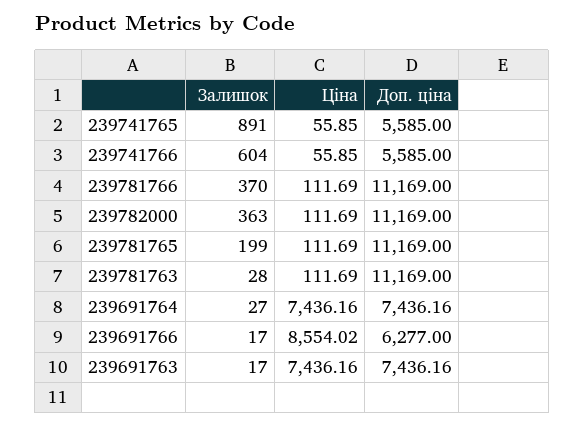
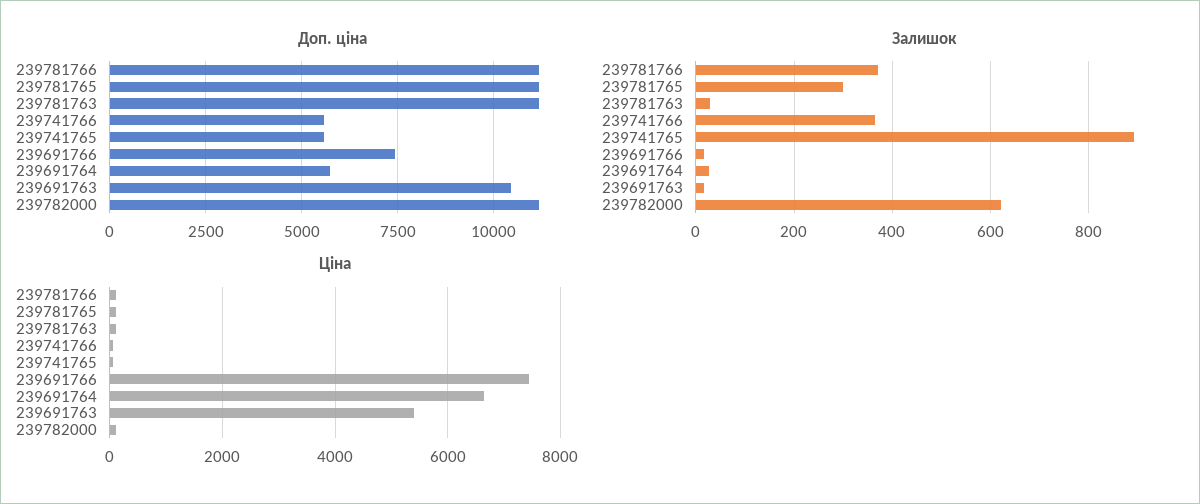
Залишок, 239741766: 604 -> 360
Залишок, 239782000: 363 -> 620
Залишок, 239781765: 199 -> 300
Ціна, 239691764: 7436.16 -> 6600
Доп. ціна, 239691764: 7436.16 -> 5750
Ціна, 239691766: 8554.02 -> 7400
Доп. ціна, 239691766: 6277 -> 7500
Ціна, 239691763: 7436.16 -> 5400
Доп. ціна, 239691763: 7436.16 -> 10500

